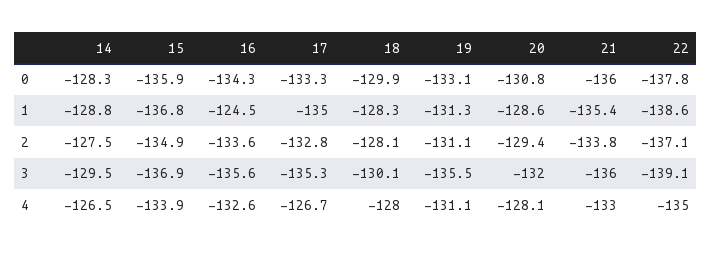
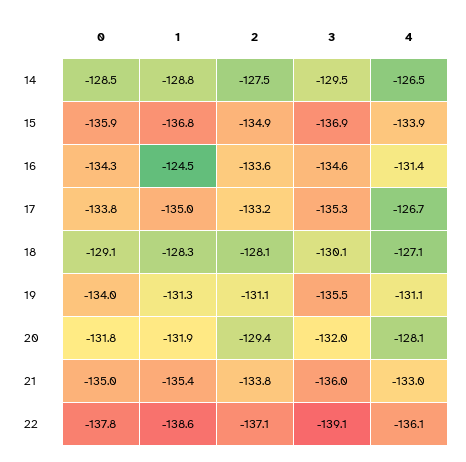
14, 0: -128.3 -> -128.5
17, 0: -133.3 -> -133.8
18, 0: -129.9 -> -129.1
19, 0: -133.1 -> -134
20, 0: -130.8 -> -131.8
21, 0: -136 -> -135
20, 1: -128.6 -> -131.9
17, 2: -132.8 -> -133.2
16, 3: -135.6 -> -134.6
16, 4: -132.6 -> -131.4
18, 4: -128 -> -127.1
22, 4: -135 -> -136.1

